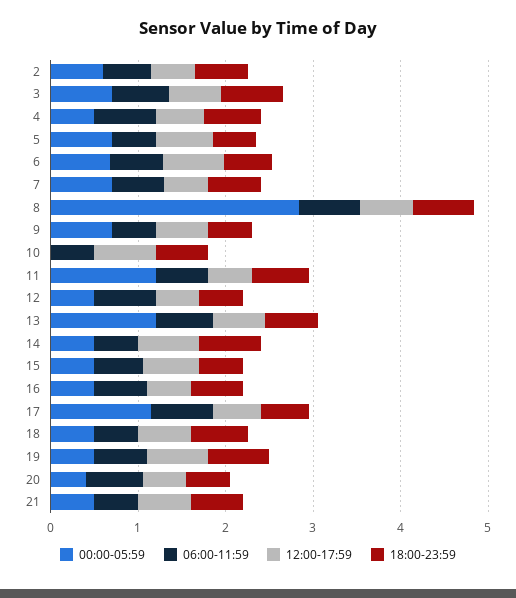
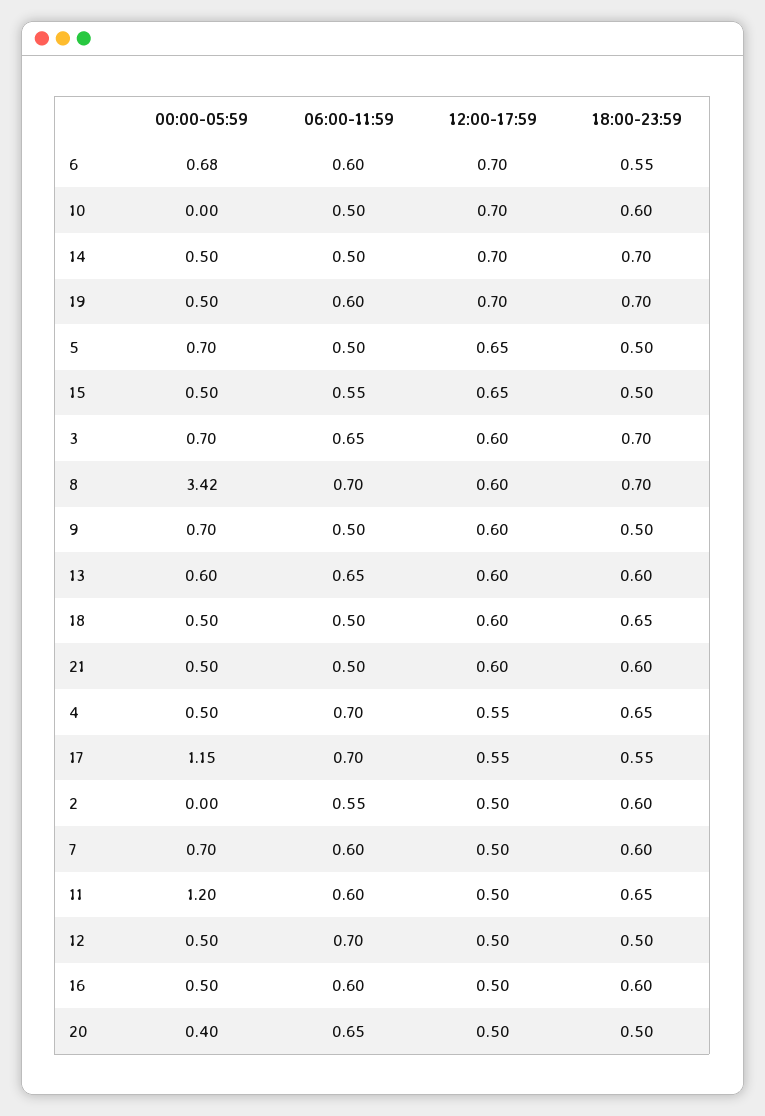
00:00-05:59, 2: 0.6 -> 0
00:00-05:59, 8: 2.8 -> 3.42
00:00-05:59, 13: 1.2 -> 0.6

